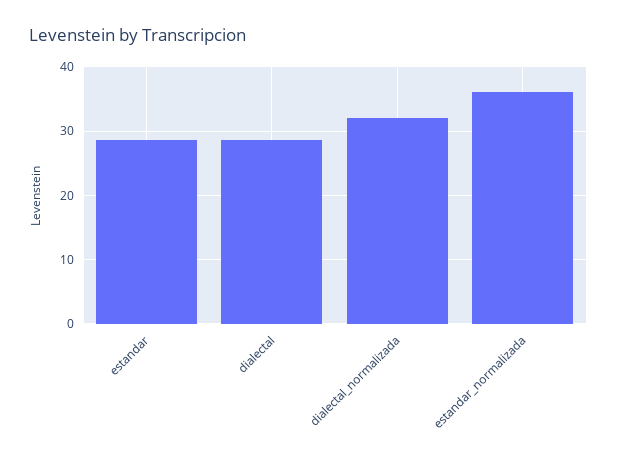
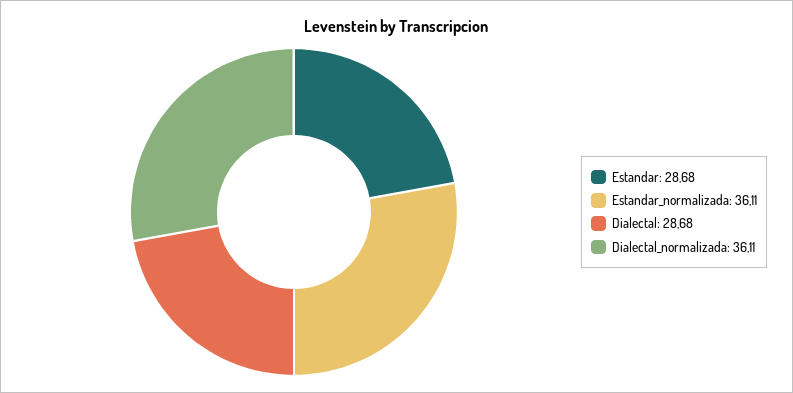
dialectal_normalizada: 32 -> 36.11

